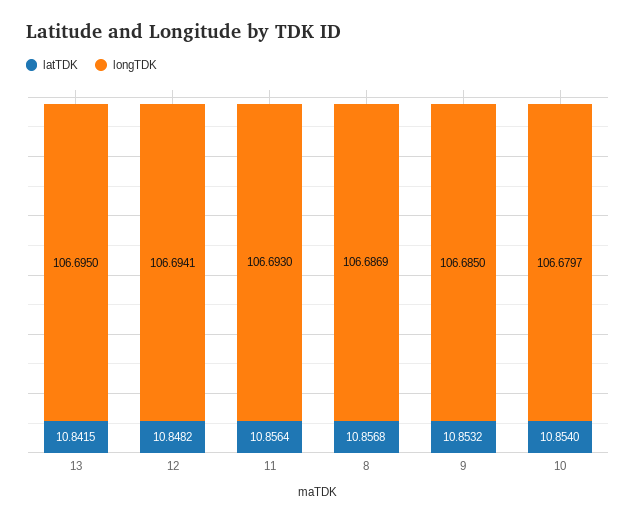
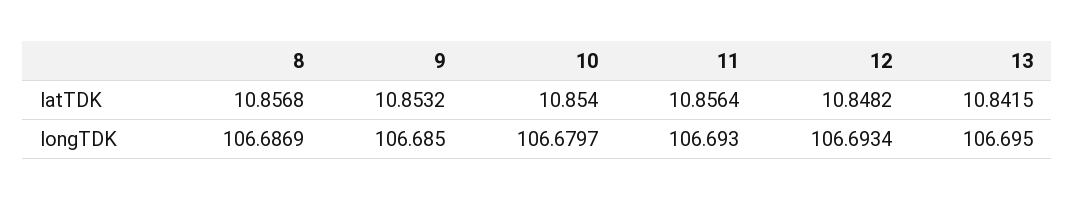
longTDK, 12: 106.6941 -> 106.6934

